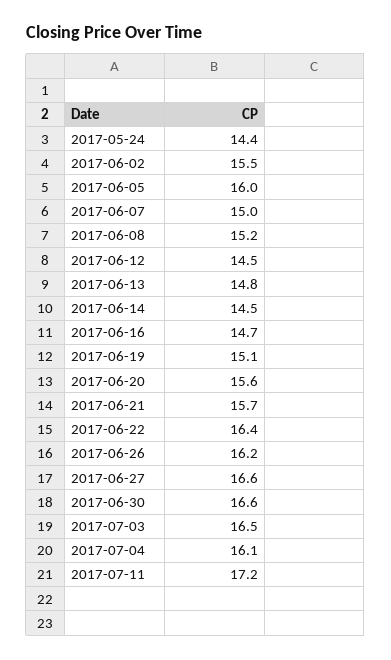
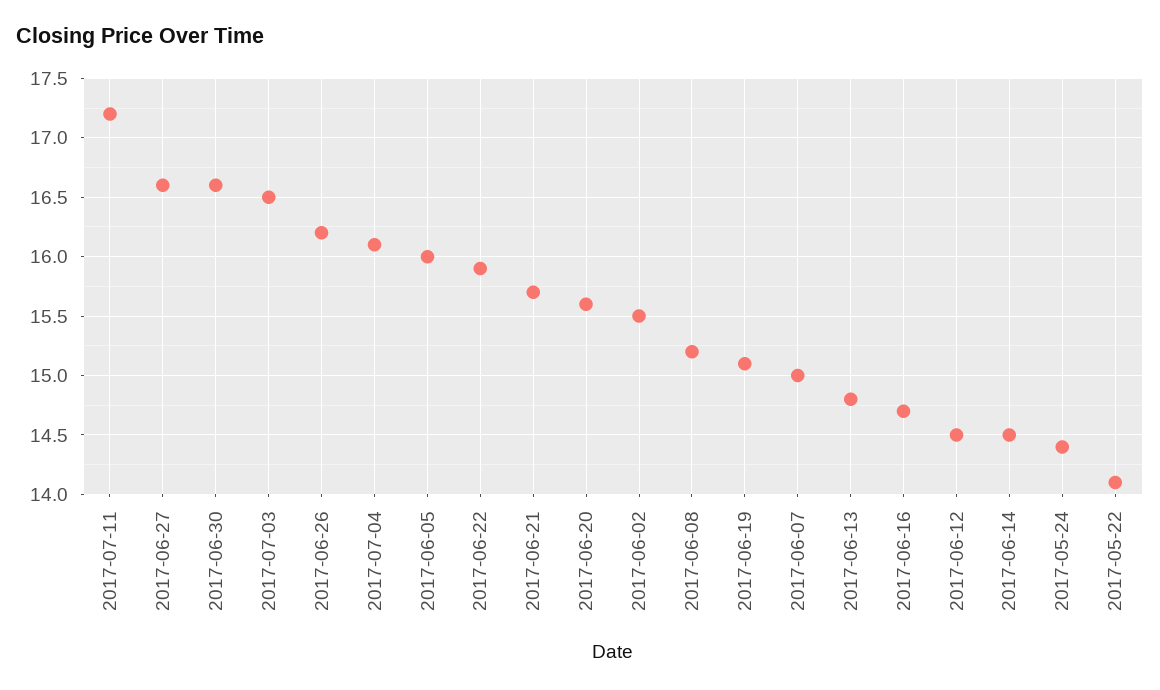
2017-06-22: 16.4 -> 15.9
2017-05-22: none -> 14.1

